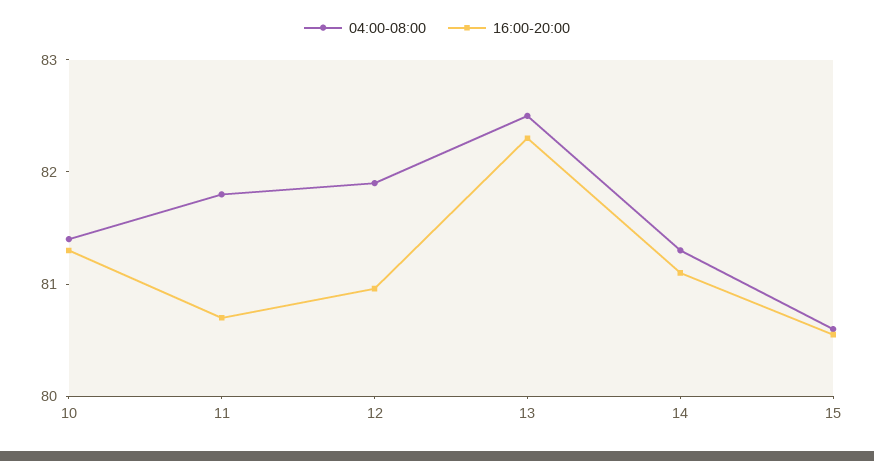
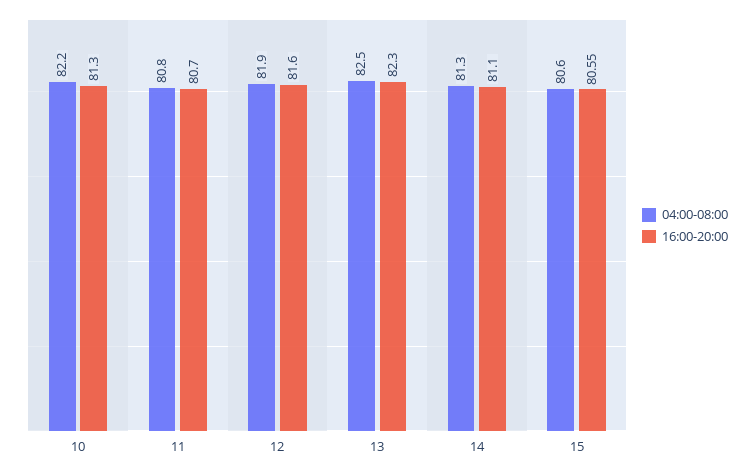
04:00-08:00, 10: 81.4 -> 82.2
04:00-08:00, 11: 81.8 -> 80.8
16:00-20:00, 12: 81 -> 81.6

